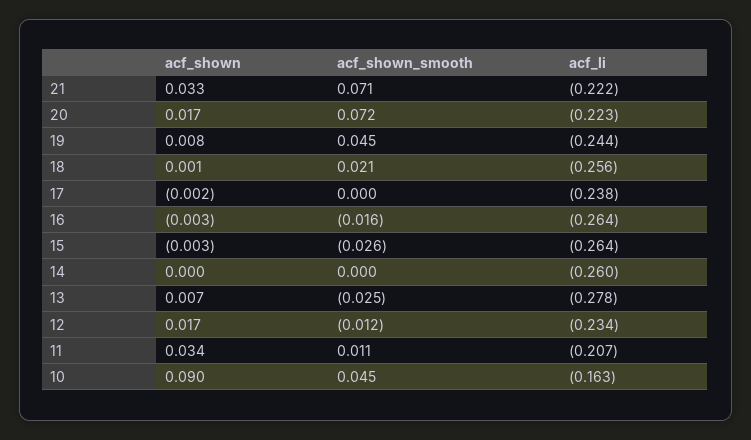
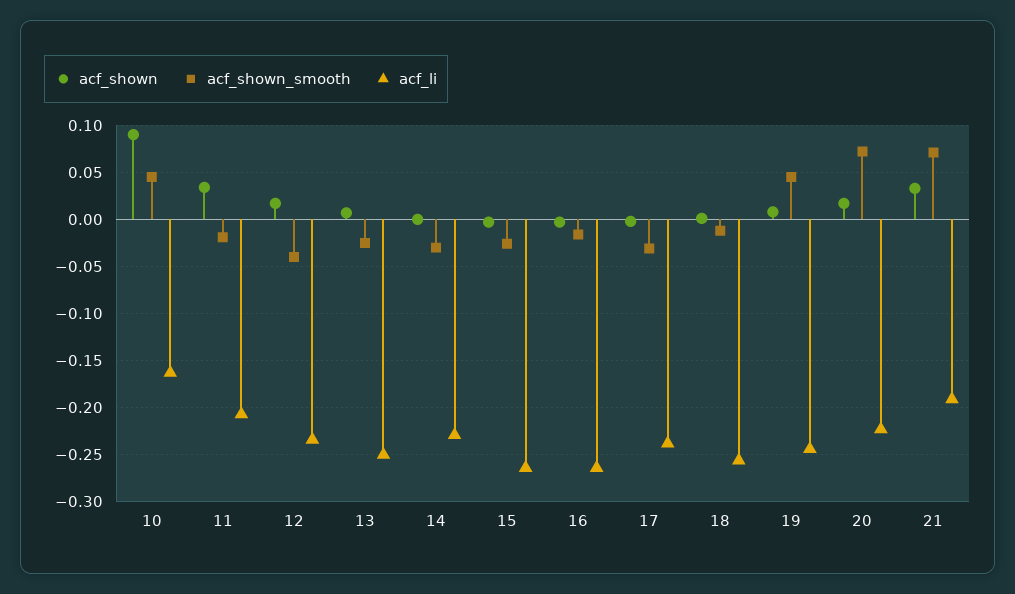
acf_li, 21: -0.222 -> -0.19
acf_shown_smooth, 18: 0.021 -> -0.01
acf_shown_smooth, 17: 0 -> -0.03
acf_shown_smooth, 14: 0 -> -0.03
acf_li, 14: -0.26 -> -0.23
acf_li, 13: -0.278 -> -0.25
acf_shown_smooth, 12: -0.012 -> -0.04
acf_shown_smooth, 11: 0.011 -> -0.02

